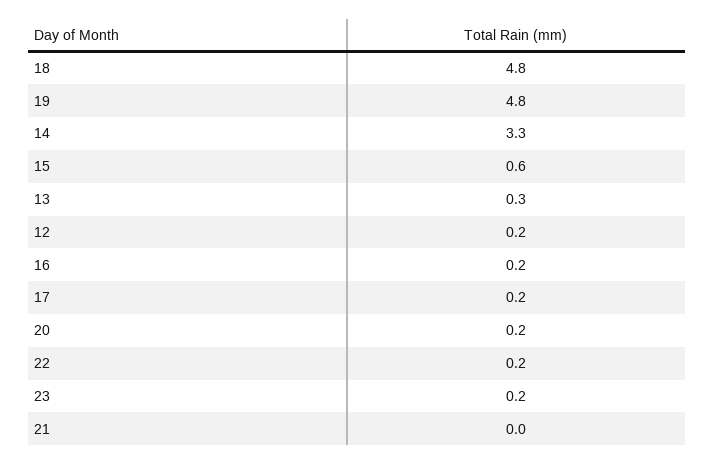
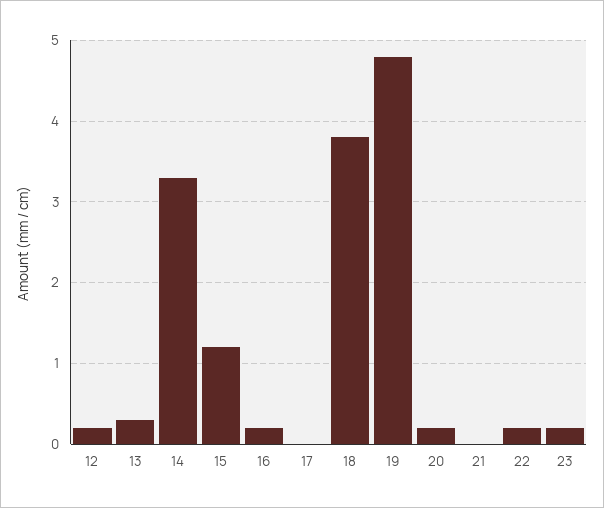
18: 4.8 -> 3.8
15: 0.6 -> 1.2
17: 0.2 -> 0

